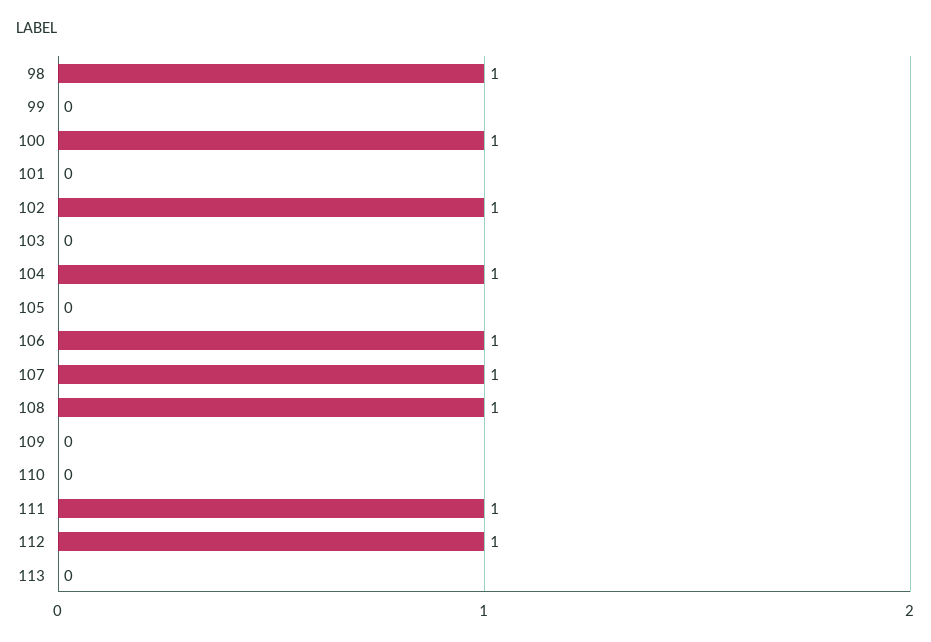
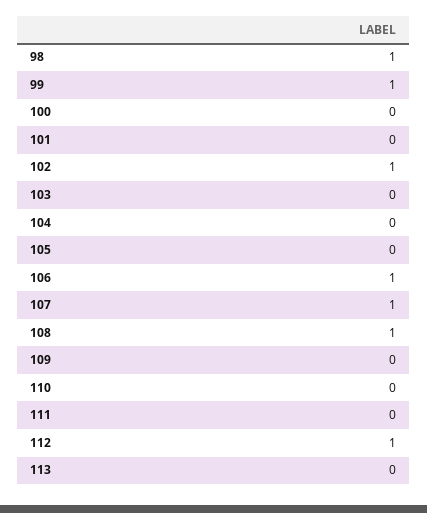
99: 0 -> 1
100: 1 -> 0
104: 1 -> 0
111: 1 -> 0

